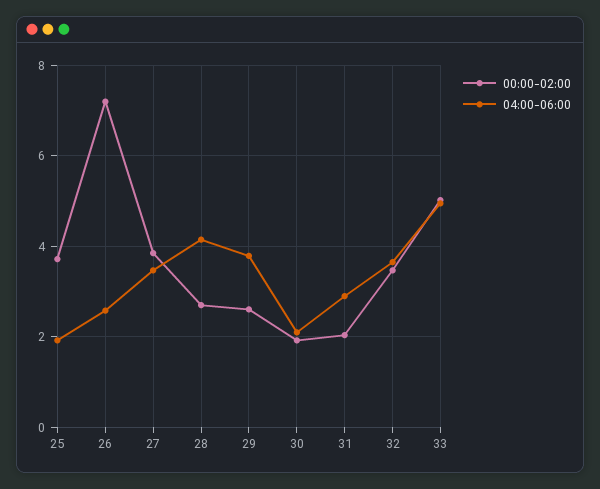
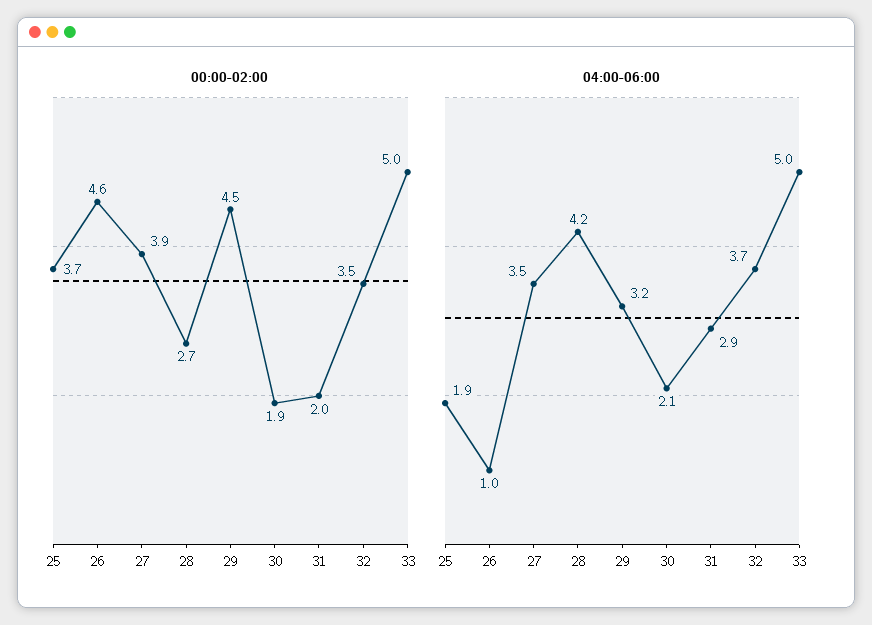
00:00-02:00, 26: 7.2 -> 4.6
04:00-06:00, 26: 2.6 -> 1
00:00-02:00, 29: 2.6 -> 4.5
04:00-06:00, 29: 3.8 -> 3.2

